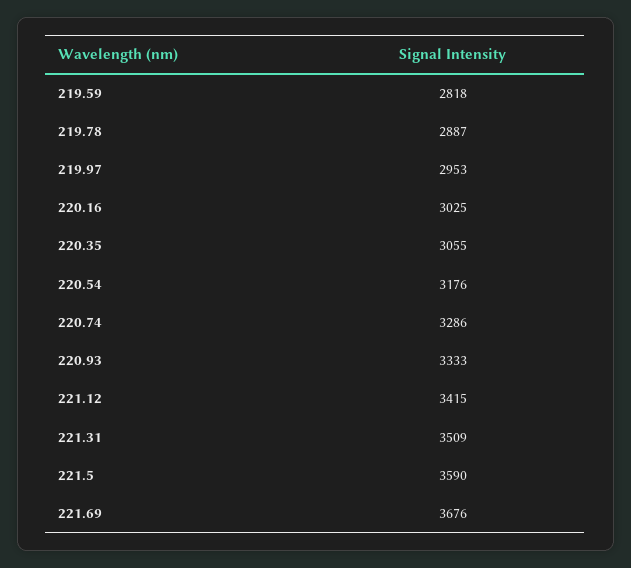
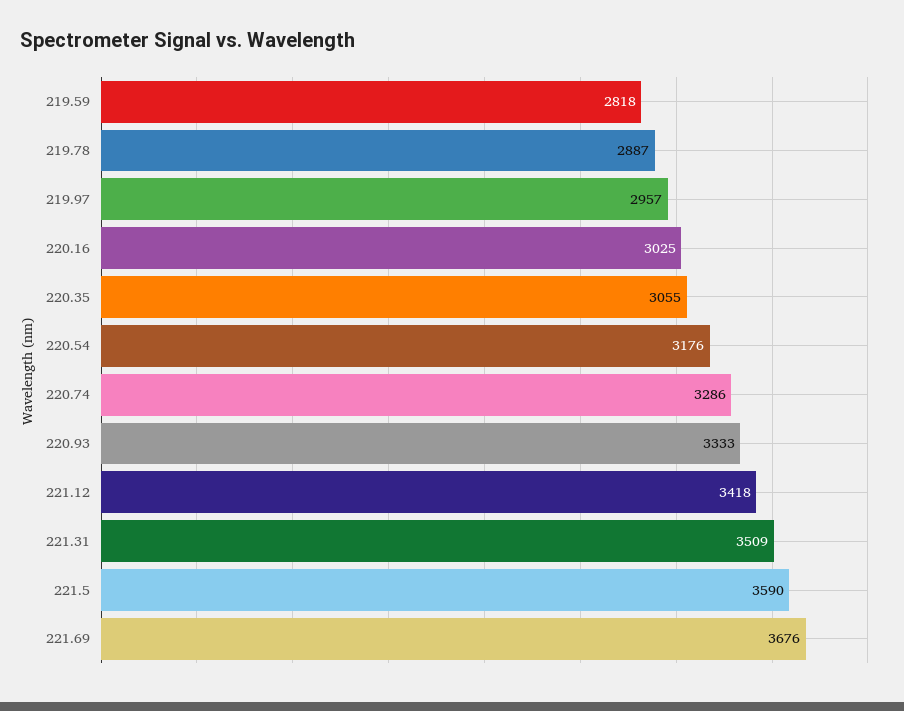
219.97: 2953 -> 2957
221.12: 3415 -> 3418

